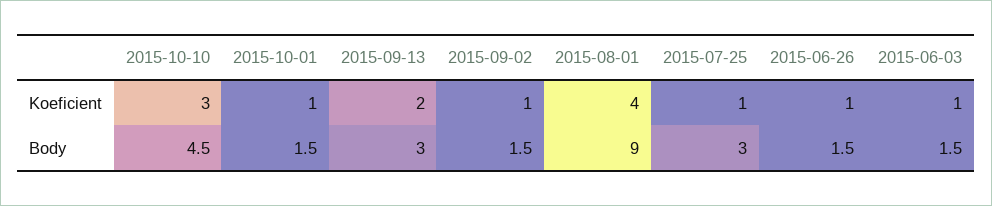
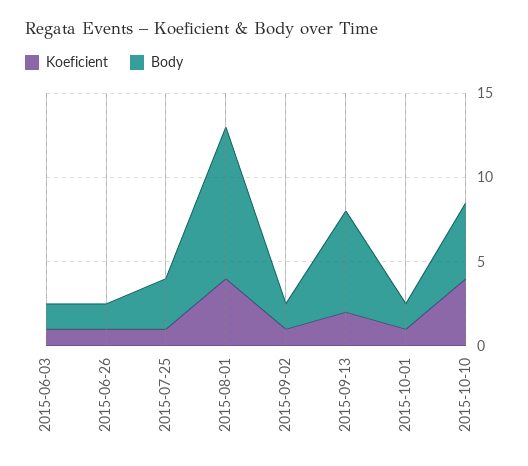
Koeficient, 2015-10-10: 3 -> 4
Body, 2015-09-13: 3 -> 6

